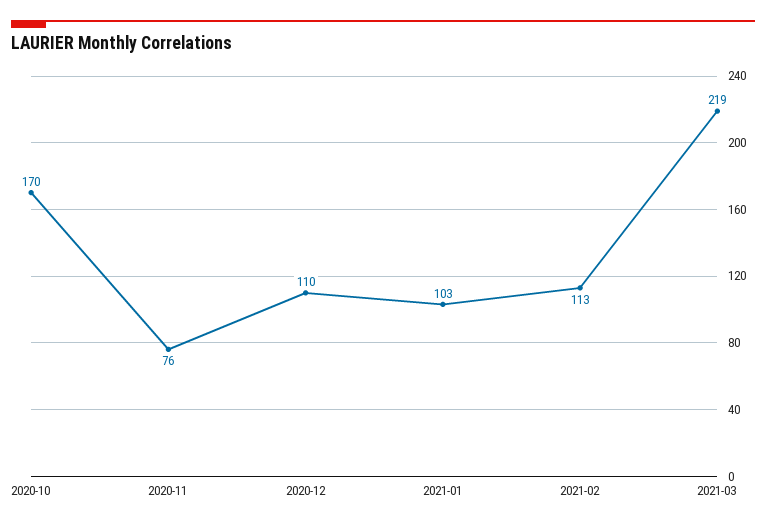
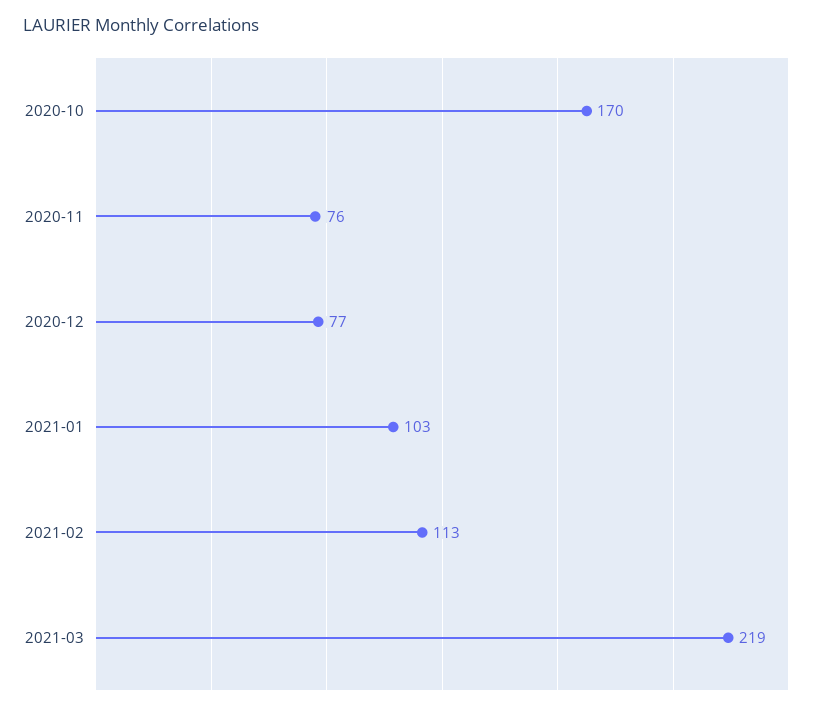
2020-12: 110 -> 77

